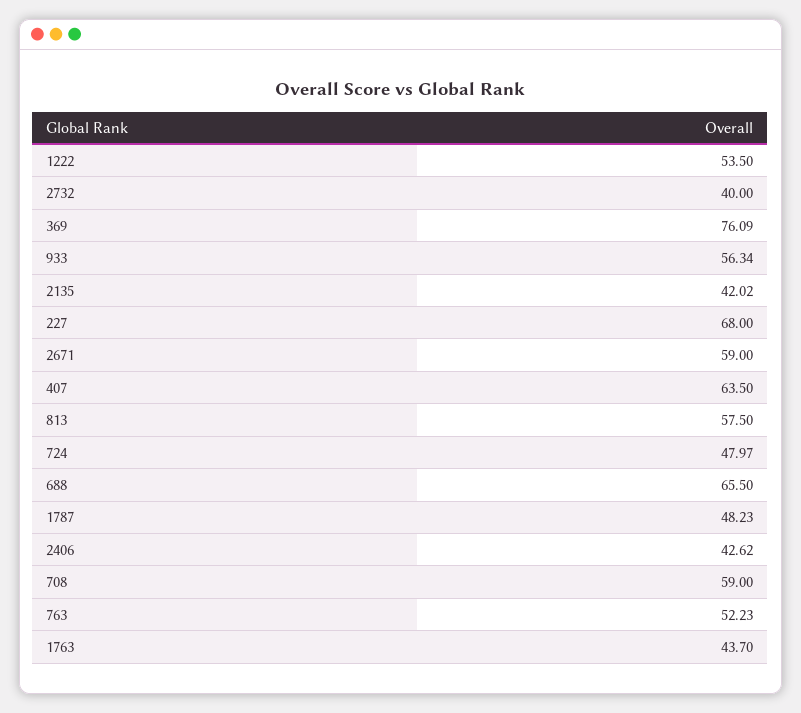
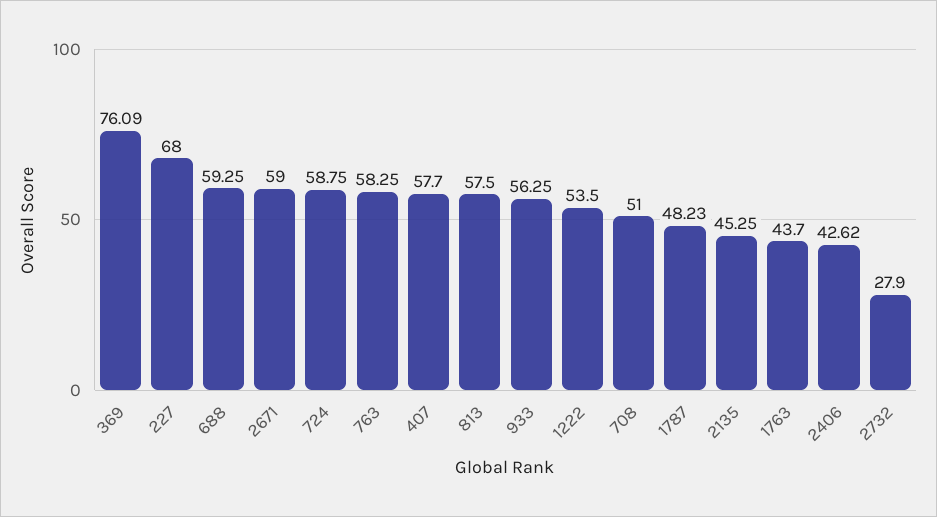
2732: 40 -> 27.9
933: 56.34 -> 56.25
2135: 42.02 -> 45.25
407: 63.5 -> 57.7
724: 47.97 -> 58.75
688: 65.5 -> 59.25
708: 59 -> 51
763: 52.23 -> 58.25

